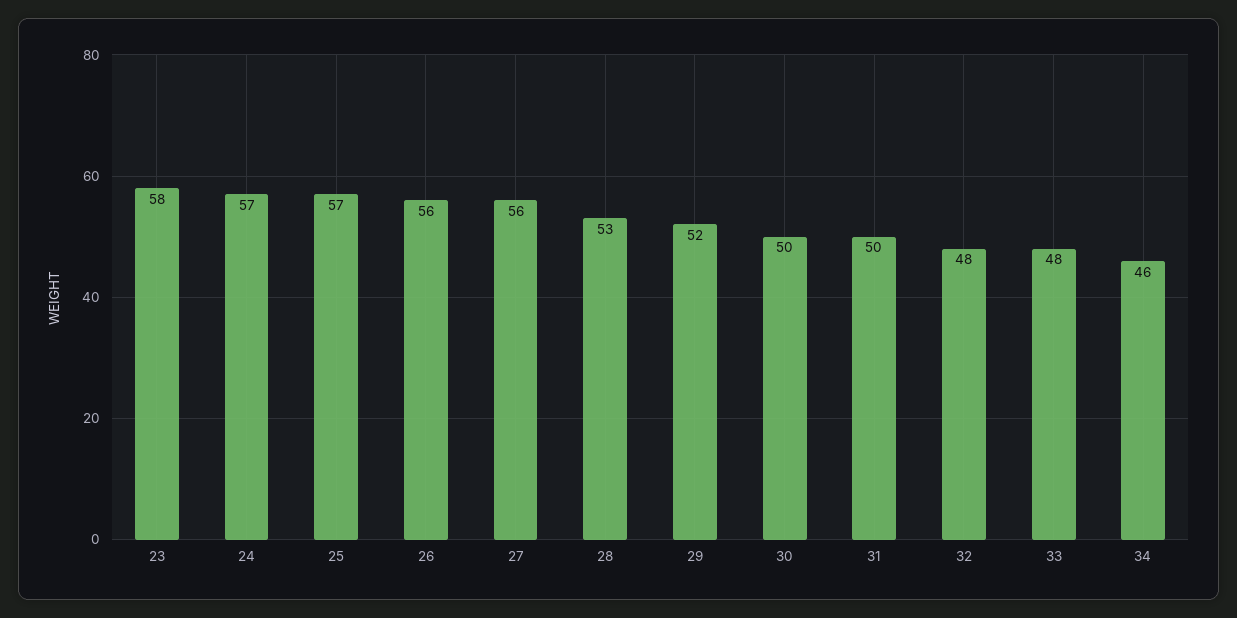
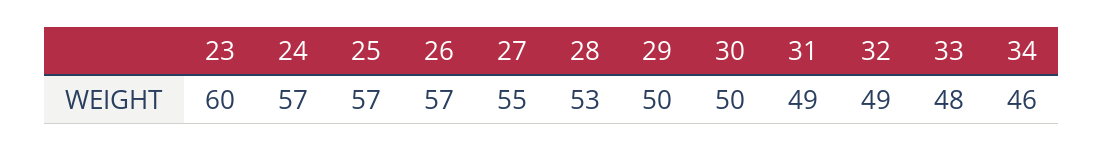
23: 58 -> 60
26: 56 -> 57
27: 56 -> 55
29: 52 -> 50
31: 50 -> 49
32: 48 -> 49

